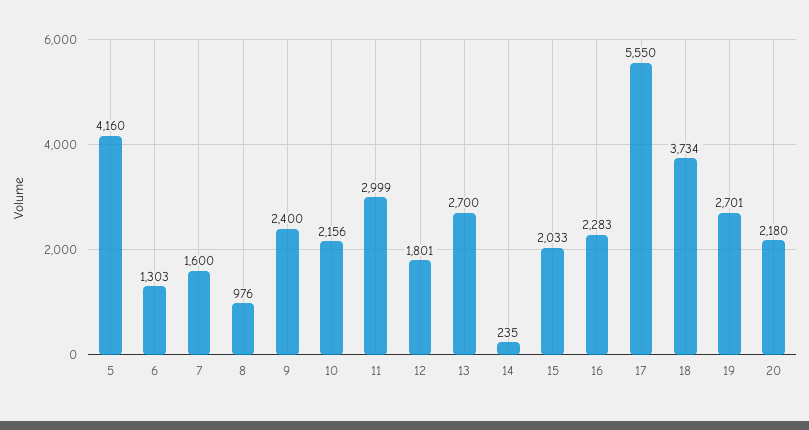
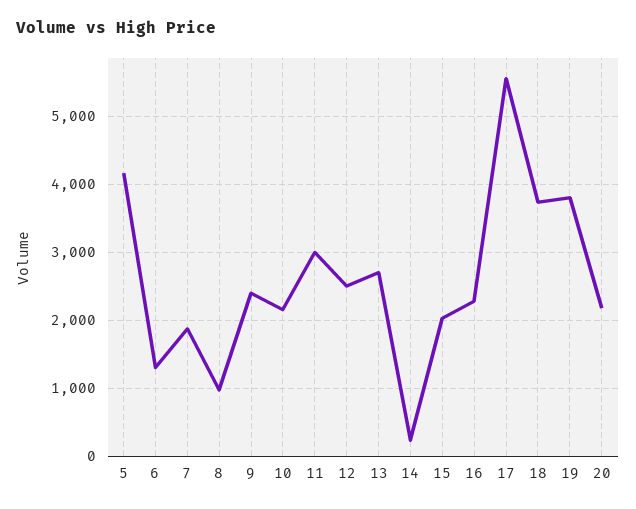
7: 1600 -> 1900
12: 1801 -> 2500
19: 2701 -> 3800

